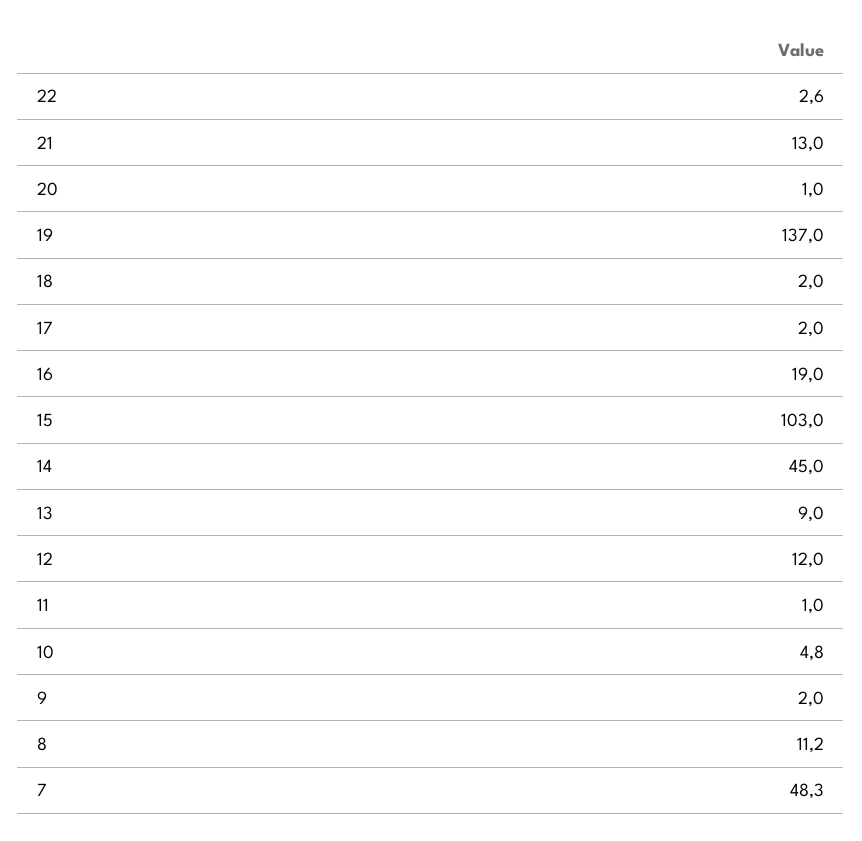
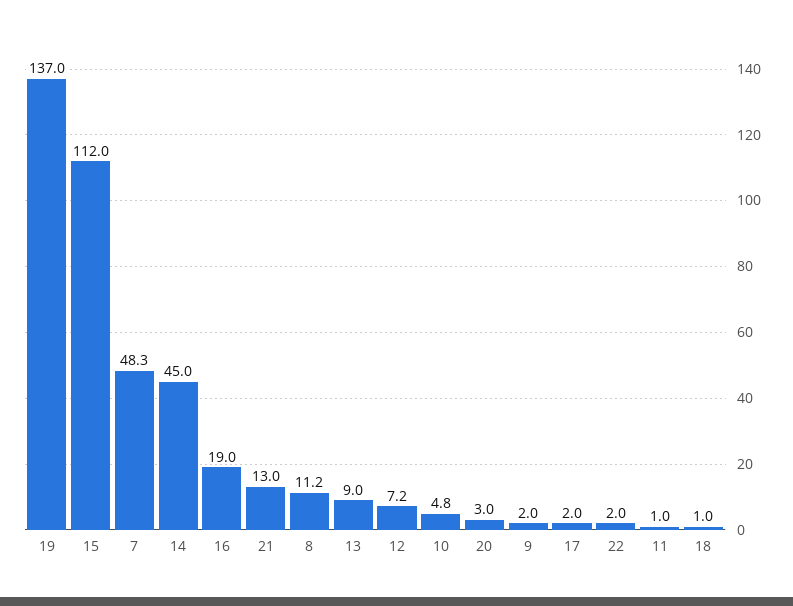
22: 2.6 -> 2
20: 1 -> 3
18: 2 -> 1
15: 103 -> 112
12: 12 -> 7.2

